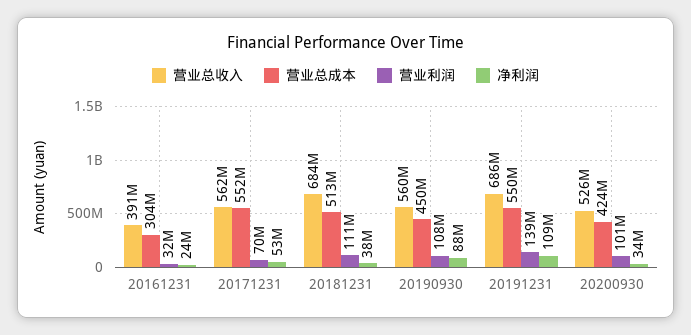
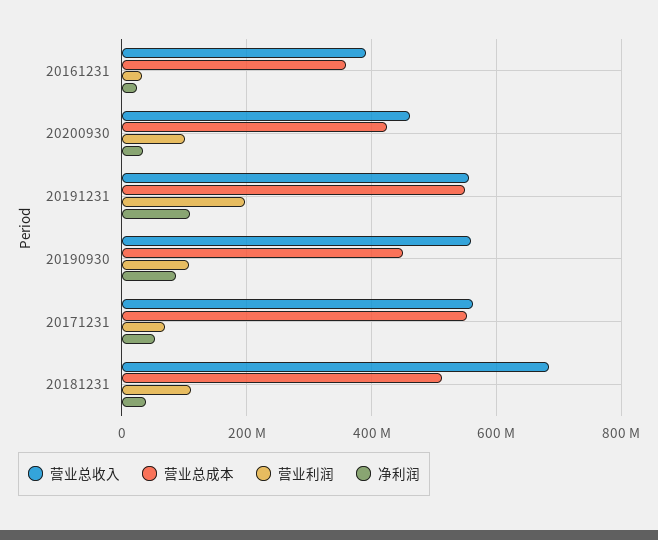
营业总成本, 20161231: 304000000 -> 360000000
营业总收入, 20191231: 686000000 -> 560000000
营业利润, 20191231: 139000000 -> 200000000
营业总收入, 20200930: 526000000 -> 460000000

